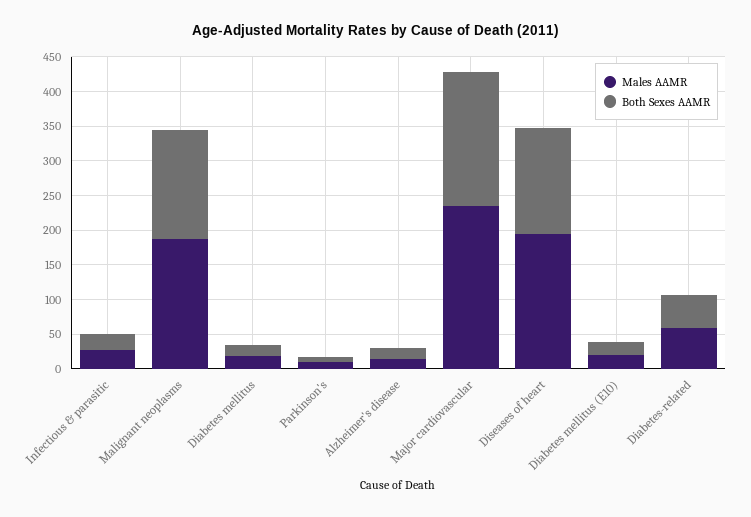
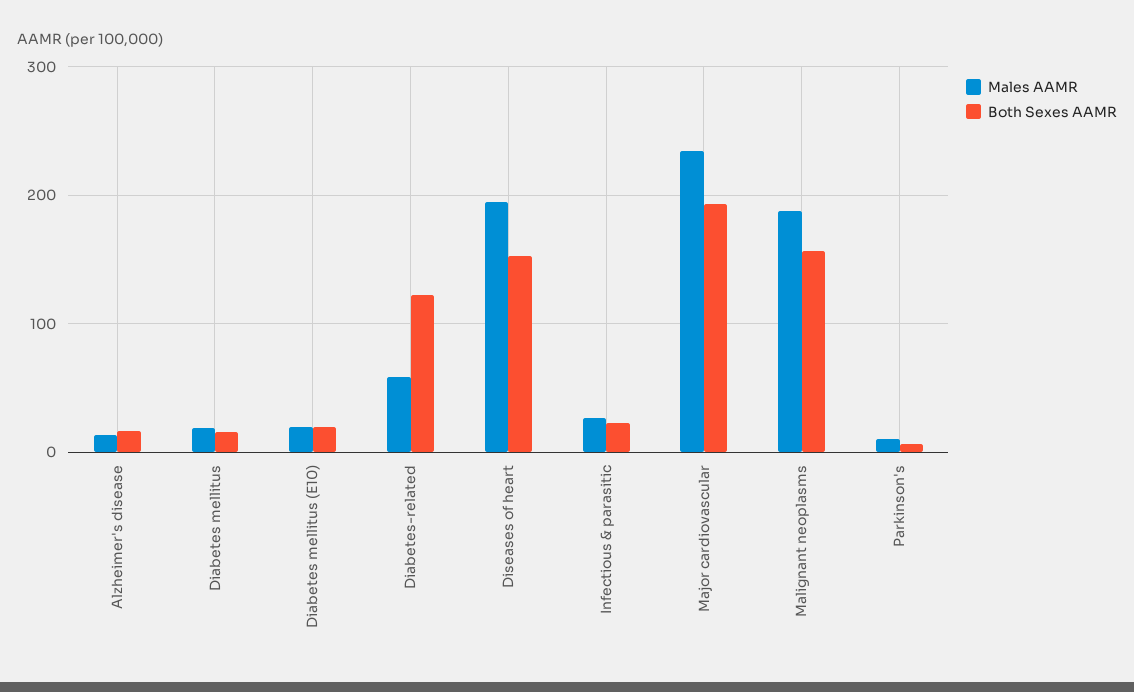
Both Sexes AAMR, Diabetes-related: 50 -> 120

